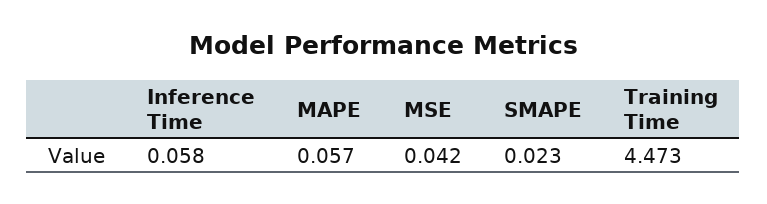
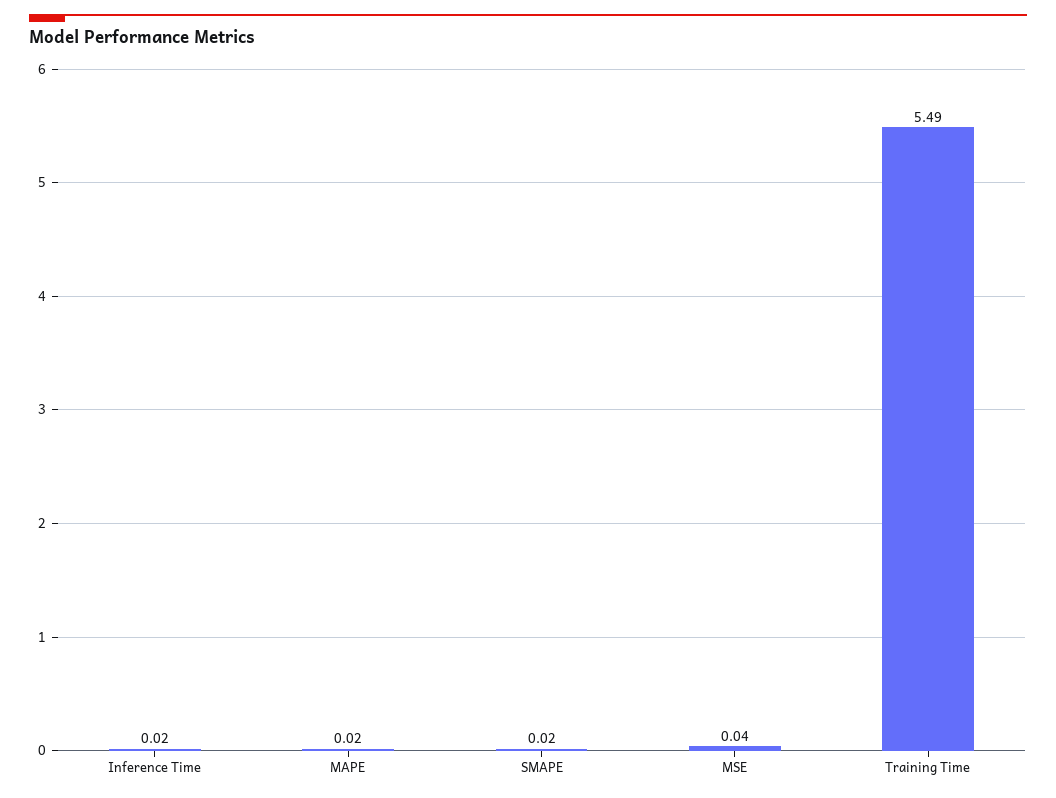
Inference Time: 0.058 -> 0.02
MAPE: 0.057 -> 0.02
Training Time: 4.473 -> 5.49

